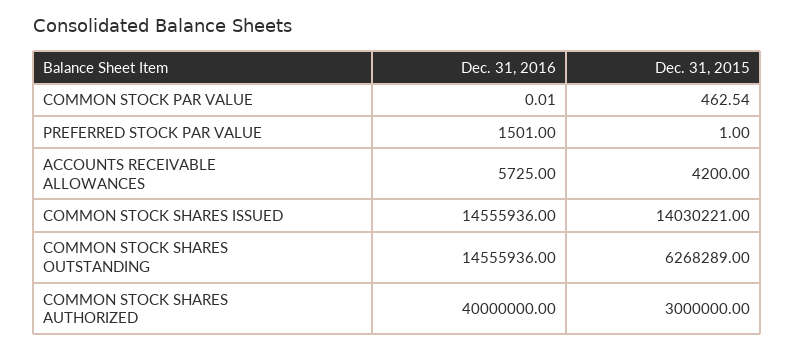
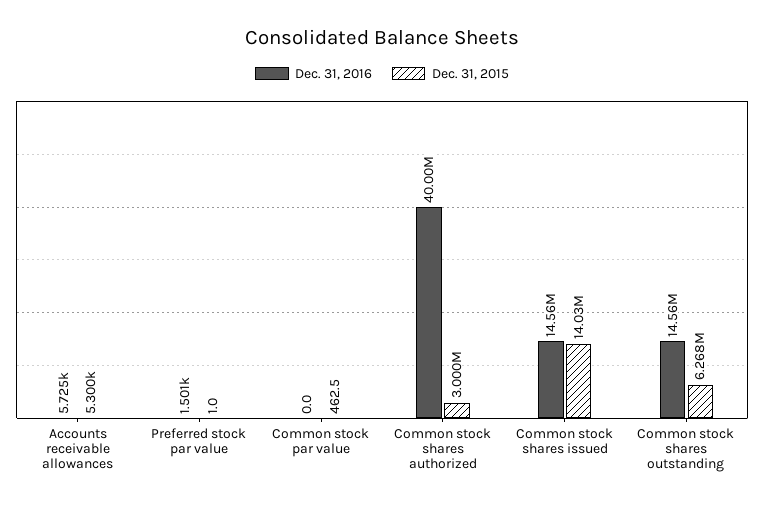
Dec. 31, 2015, ACCOUNTS RECEIVABLE ALLOWANCES: 4200 -> 5300

